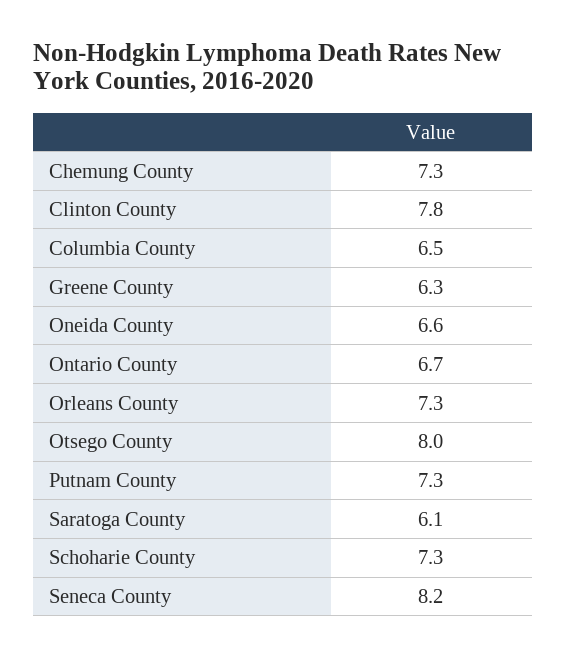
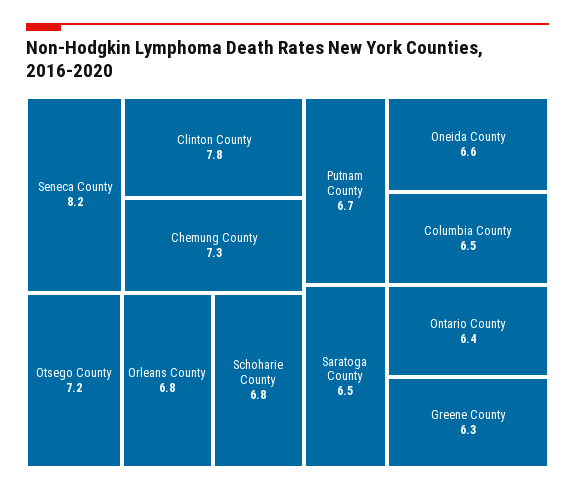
Ontario County: 6.7 -> 6.4
Orleans County: 7.3 -> 6.8
Otsego County: 8 -> 7.2
Putnam County: 7.3 -> 6.7
Saratoga County: 6.1 -> 6.5
Schoharie County: 7.3 -> 6.8

